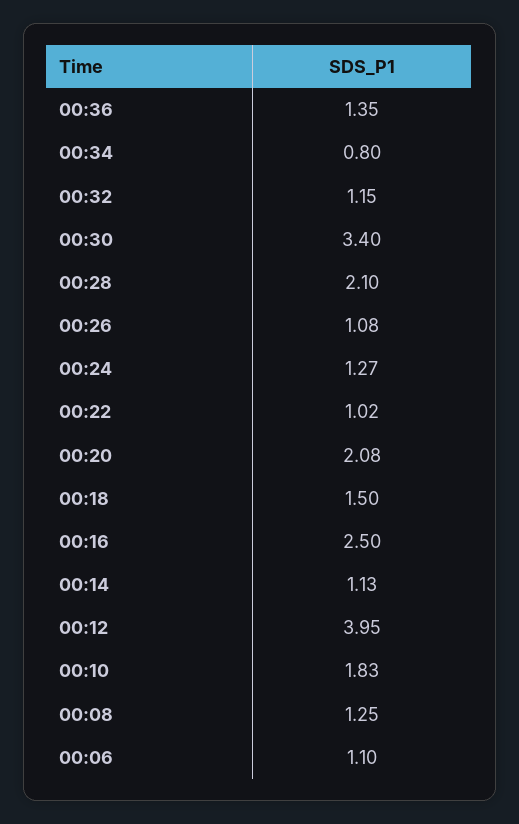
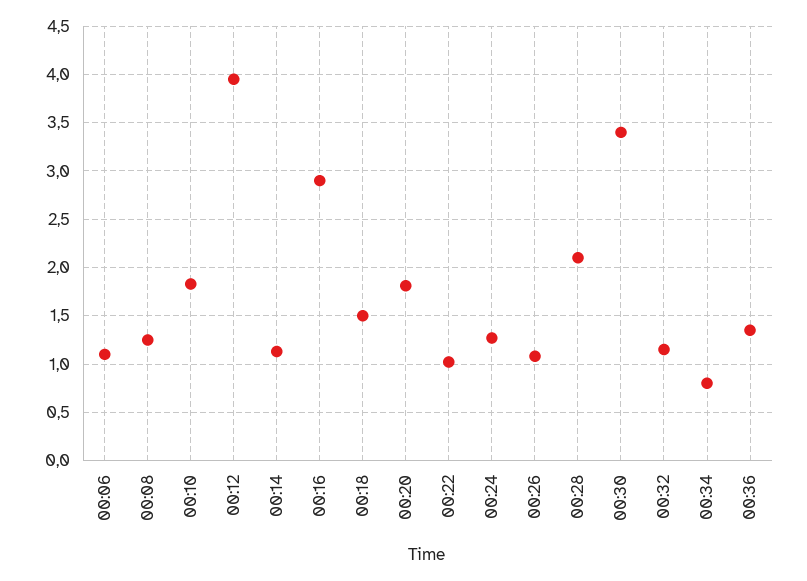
00:20: 2.08 -> 1.8
00:16: 2.5 -> 2.9

